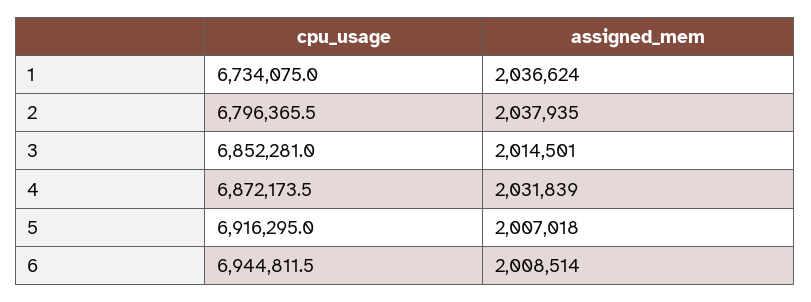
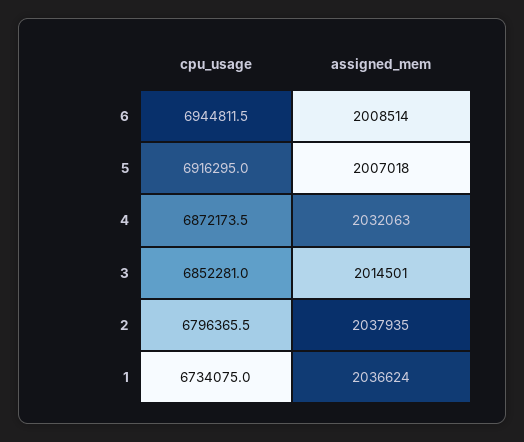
assigned_mem, 4: 2031839 -> 2032063

